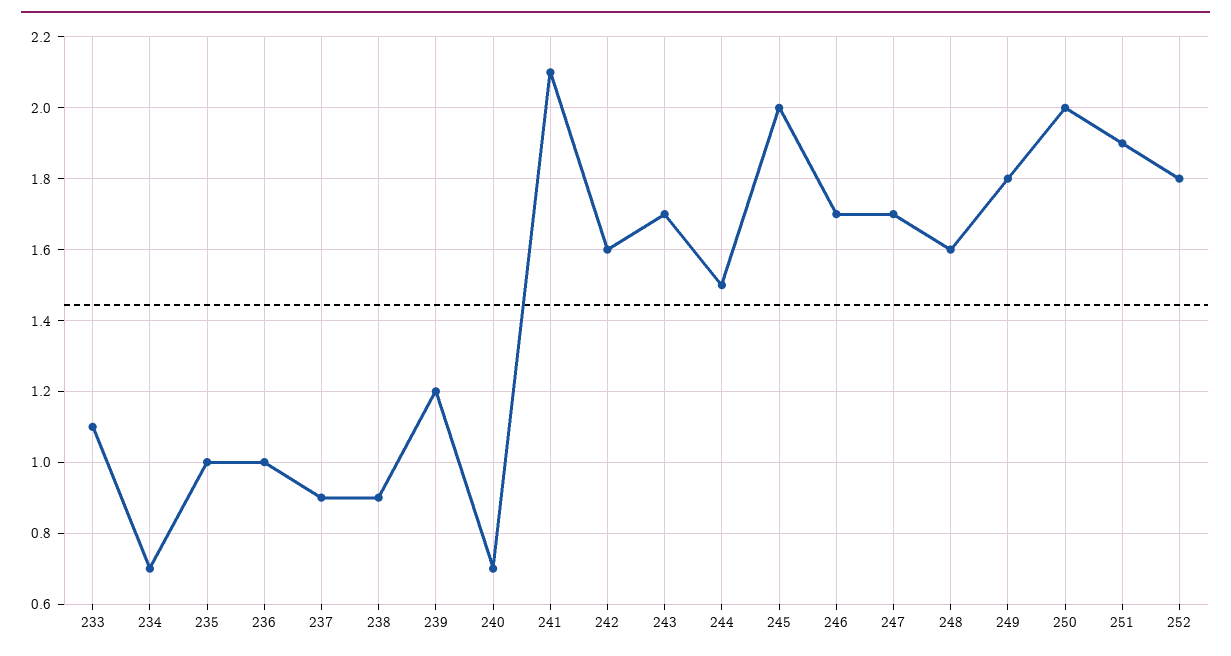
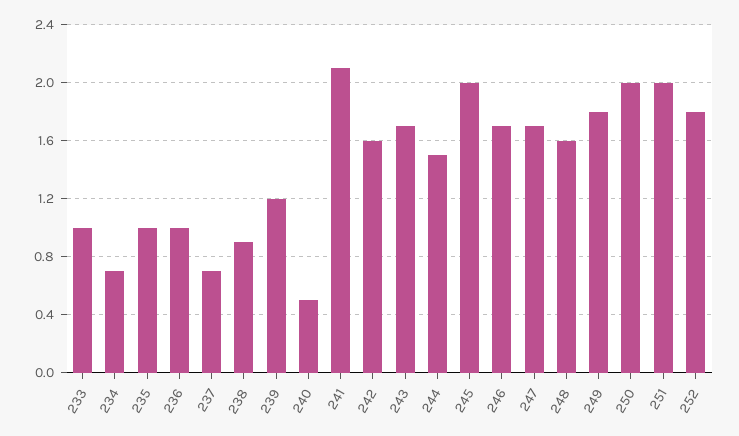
233: 1.1 -> 1
237: 0.9 -> 0.7
240: 0.7 -> 0.5
251: 1.9 -> 2

